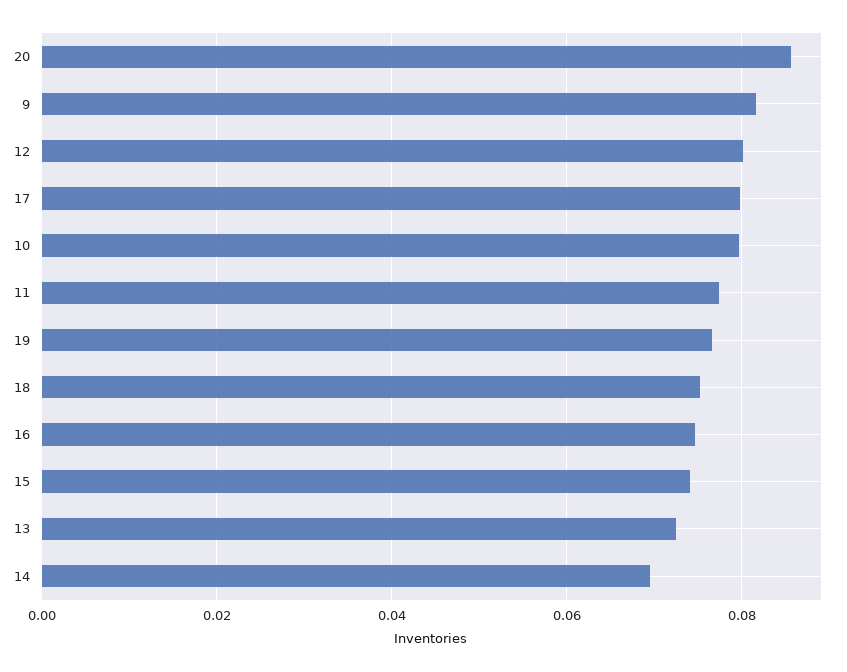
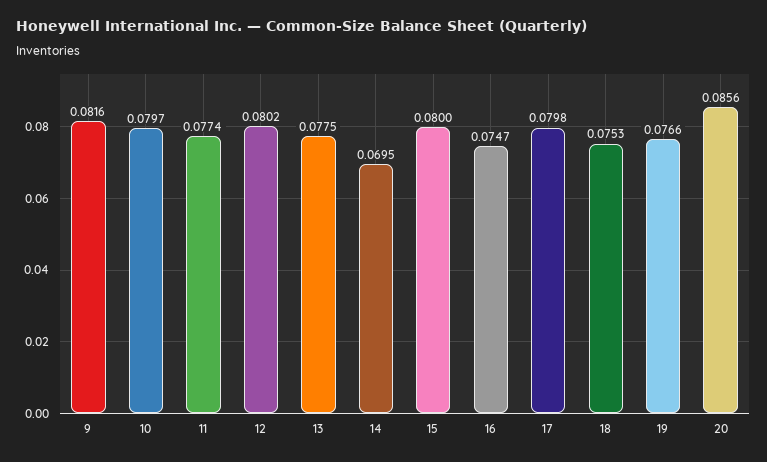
15: 0.074 -> 0.08
13: 0.072 -> 0.0775

